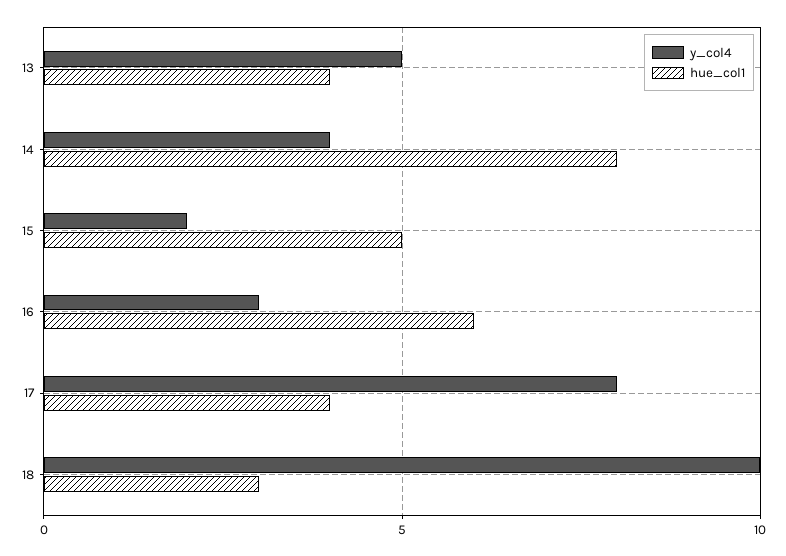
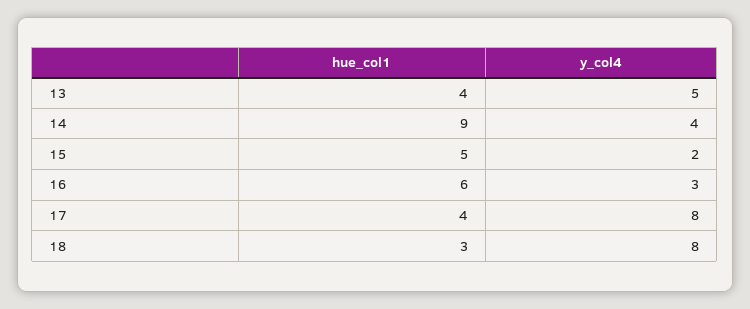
hue_col1, 14: 8 -> 9
y_col4, 18: 10 -> 8

